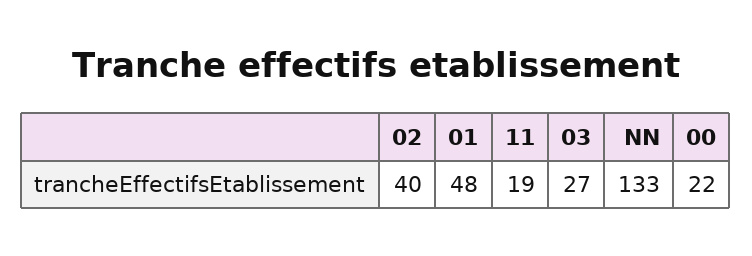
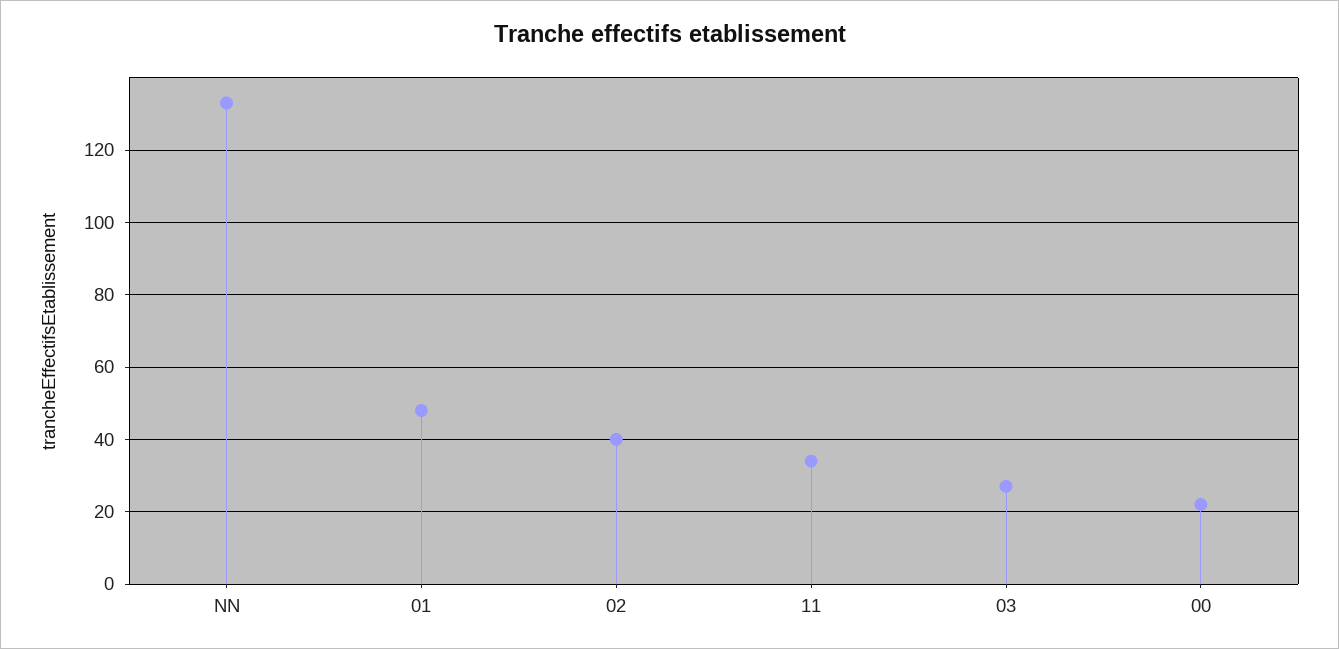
11: 19 -> 35

